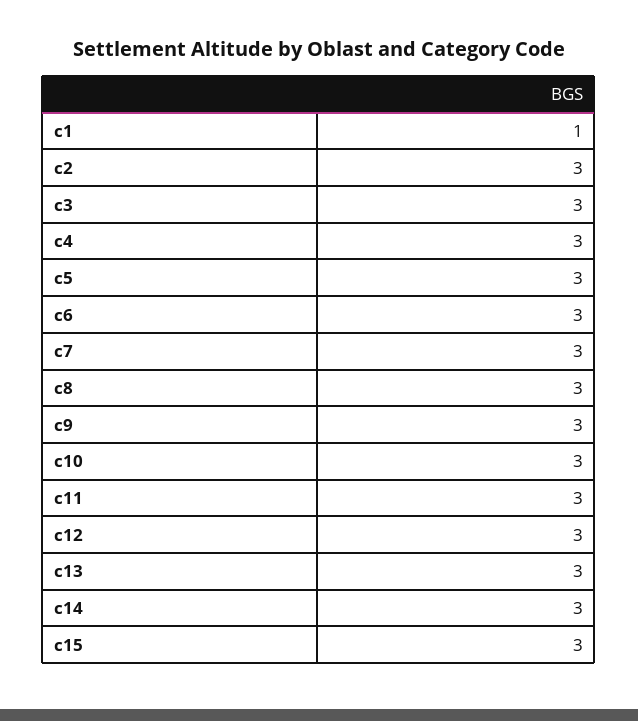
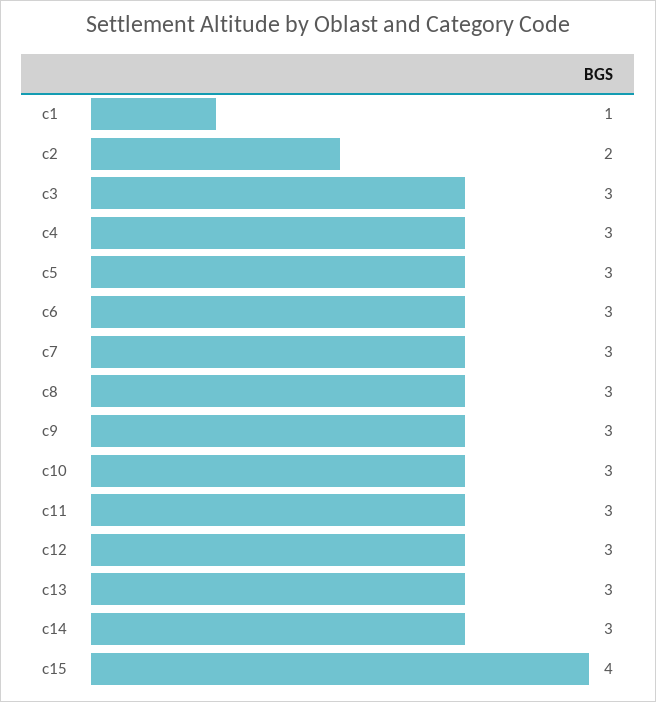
c2: 3 -> 2
c15: 3 -> 4

